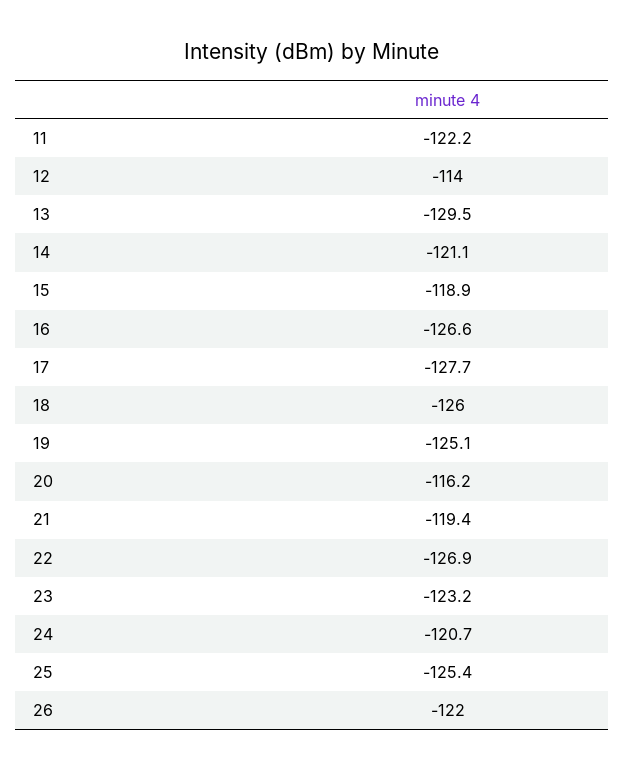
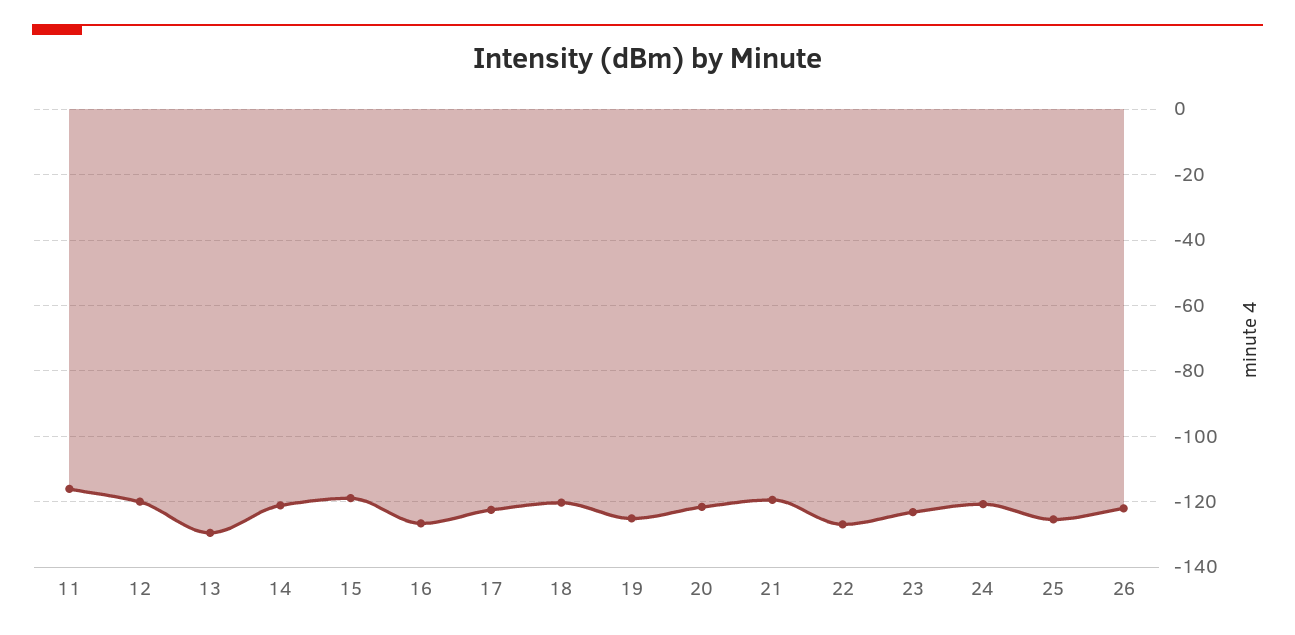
11: -122.2 -> -116
12: -114 -> -120
17: -127.7 -> -122
18: -126 -> -120
20: -116.2 -> -122

